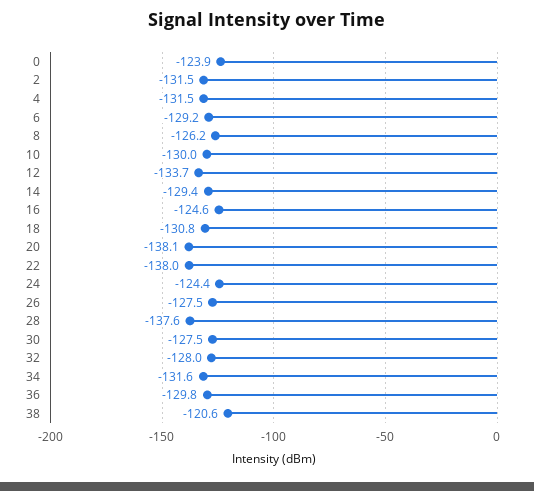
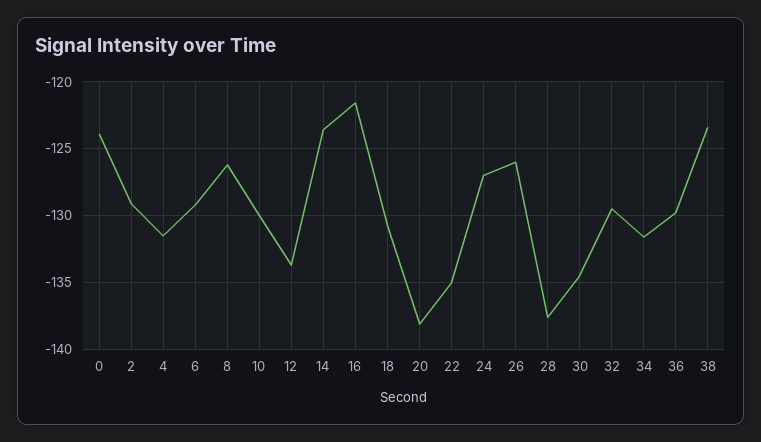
2: -131.5 -> -129
14: -129.4 -> -123.5
16: -124.6 -> -121.5
22: -138 -> -135
24: -124.4 -> -127
26: -127.5 -> -126
30: -127.5 -> -134.5
32: -128 -> -129.5
38: -120.6 -> -123.5

